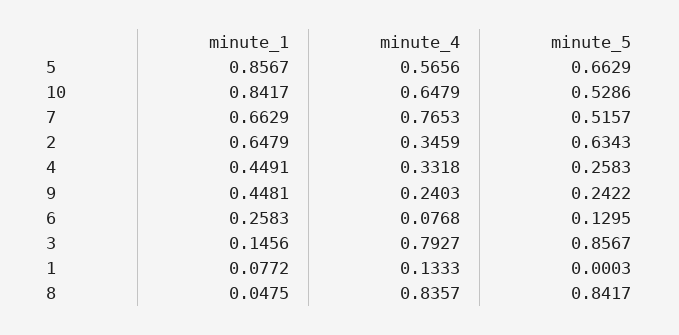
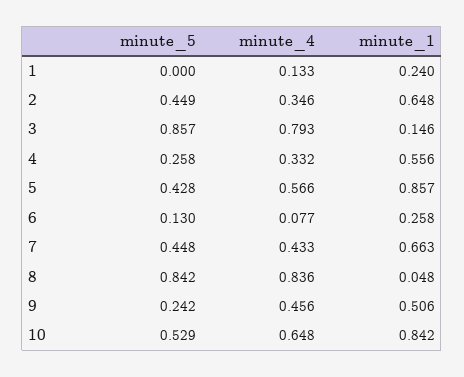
minute_5, 5: 0.6629 -> 0.428
minute_4, 7: 0.7653 -> 0.433
minute_5, 7: 0.5157 -> 0.448
minute_5, 2: 0.6343 -> 0.449
minute_1, 4: 0.4491 -> 0.556
minute_1, 9: 0.4481 -> 0.506
minute_4, 9: 0.2403 -> 0.456
minute_1, 1: 0.0772 -> 0.24

